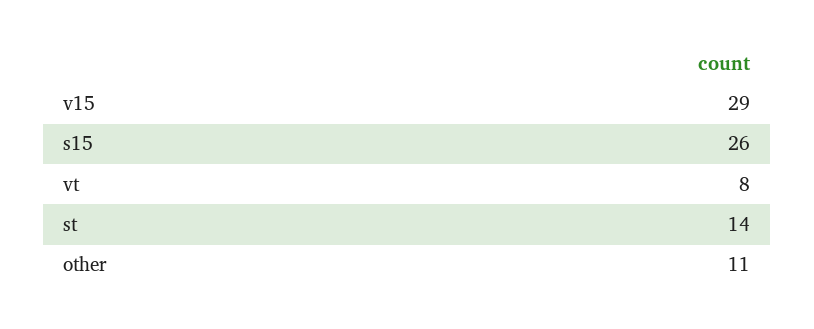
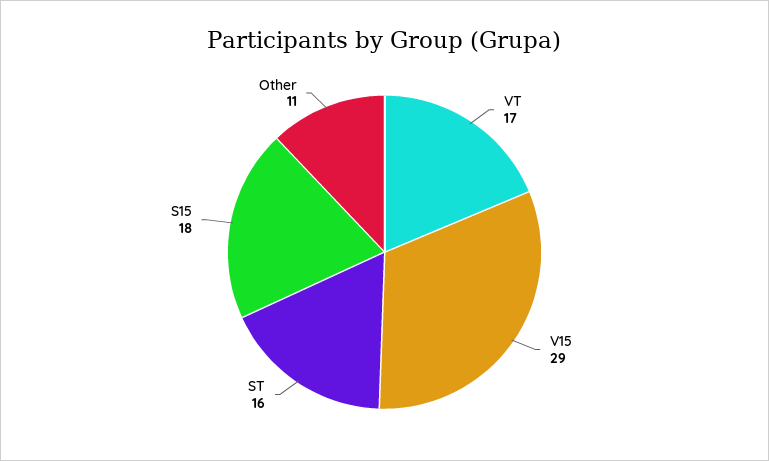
s15: 26 -> 18
vt: 8 -> 17
st: 14 -> 16

